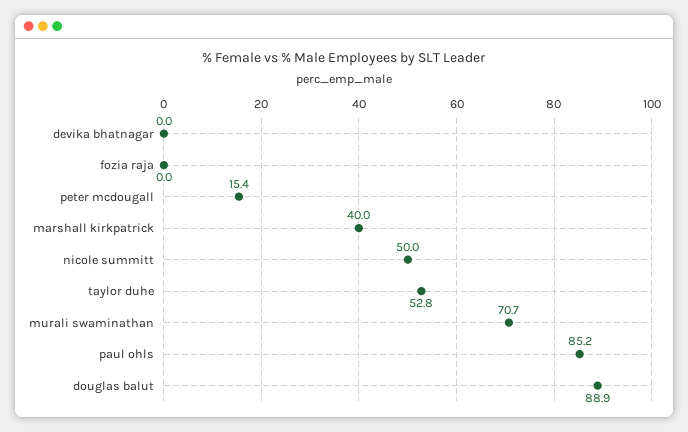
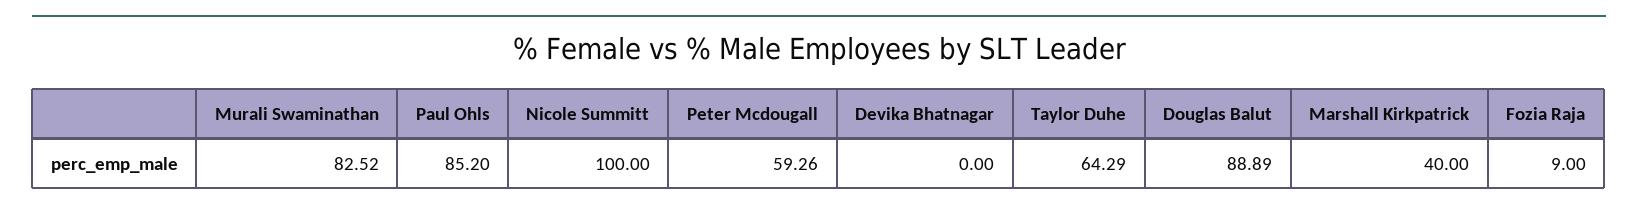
fozia raja: 0 -> 9
peter mcdougall: 15.4 -> 59.26
nicole summitt: 50 -> 100
taylor duhe: 52.8 -> 64.29
murali swaminathan: 70.7 -> 82.52

